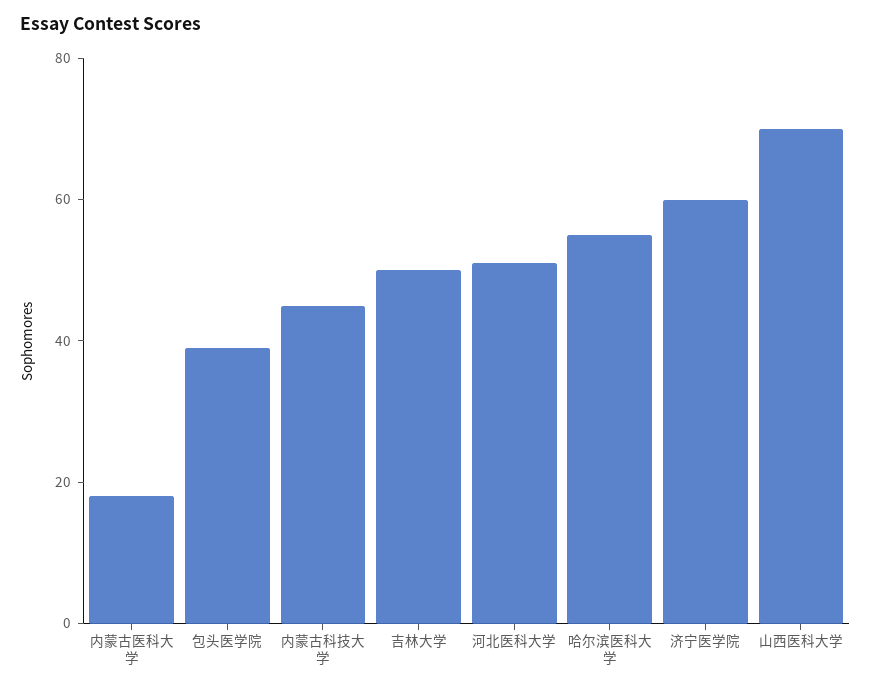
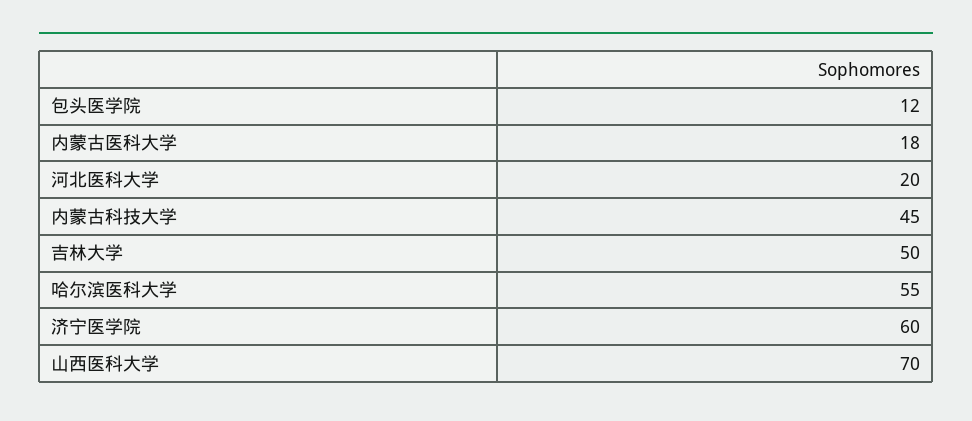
包头医学院: 40 -> 12
河北医科大学: 50 -> 20

